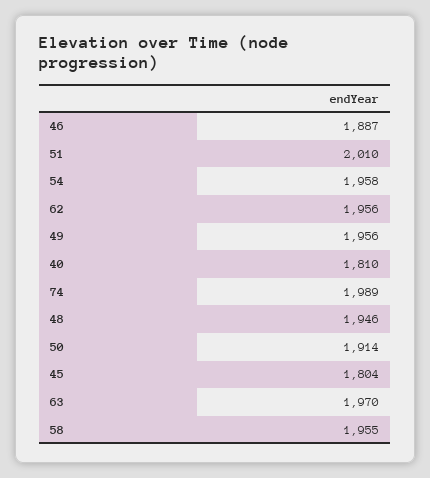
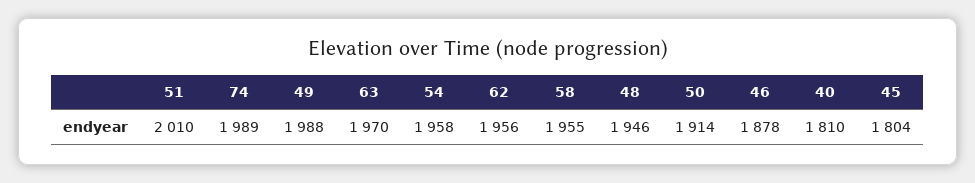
46: 1887 -> 1878
49: 1956 -> 1988

